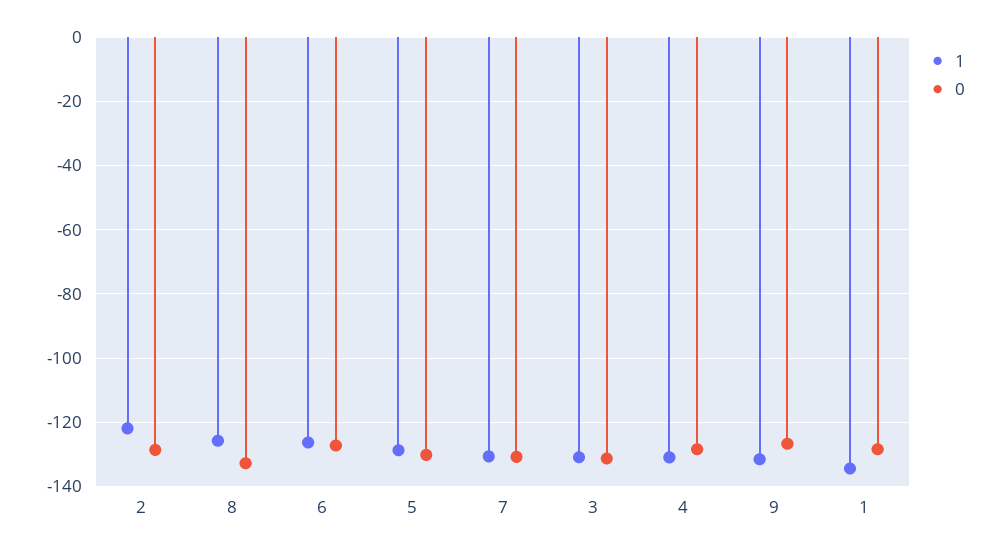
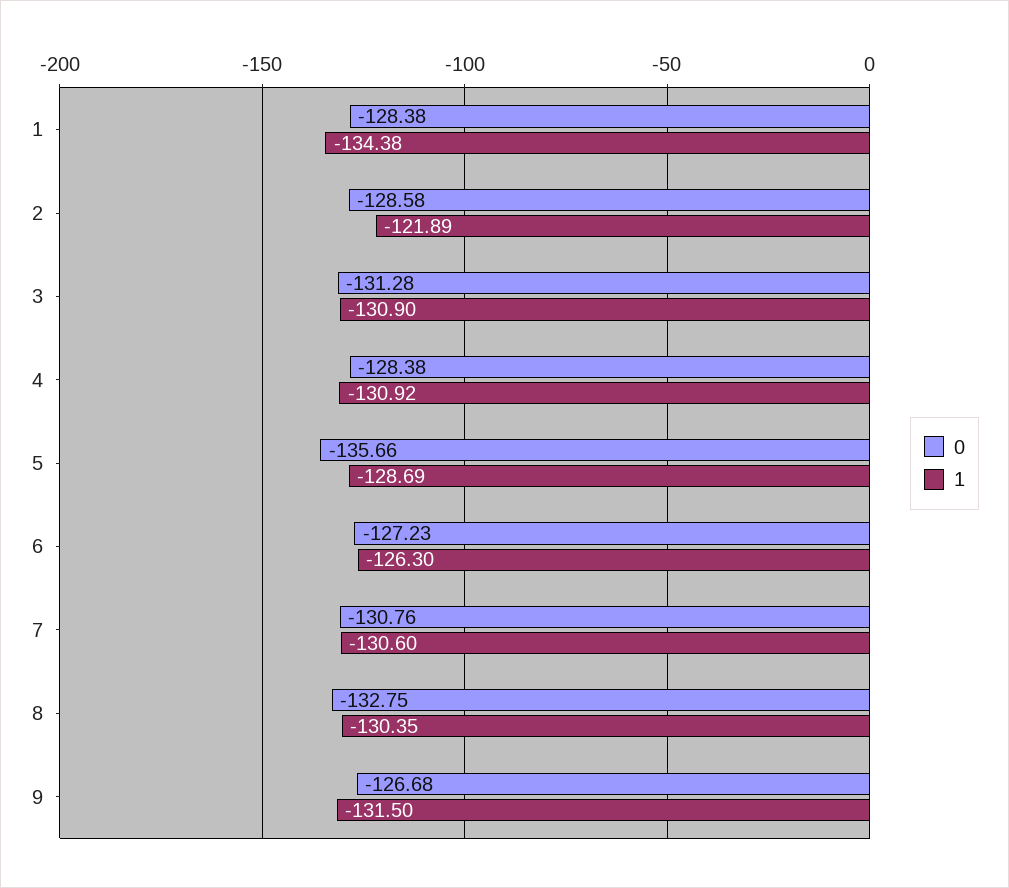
1, 8: -126 -> -130.35
0, 5: -130 -> -135.66

